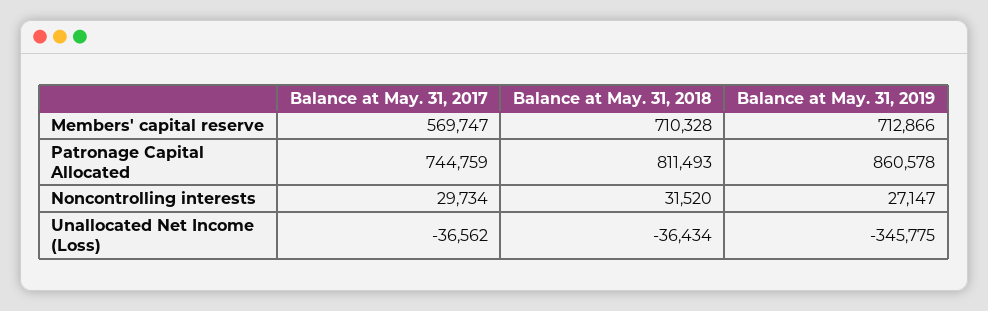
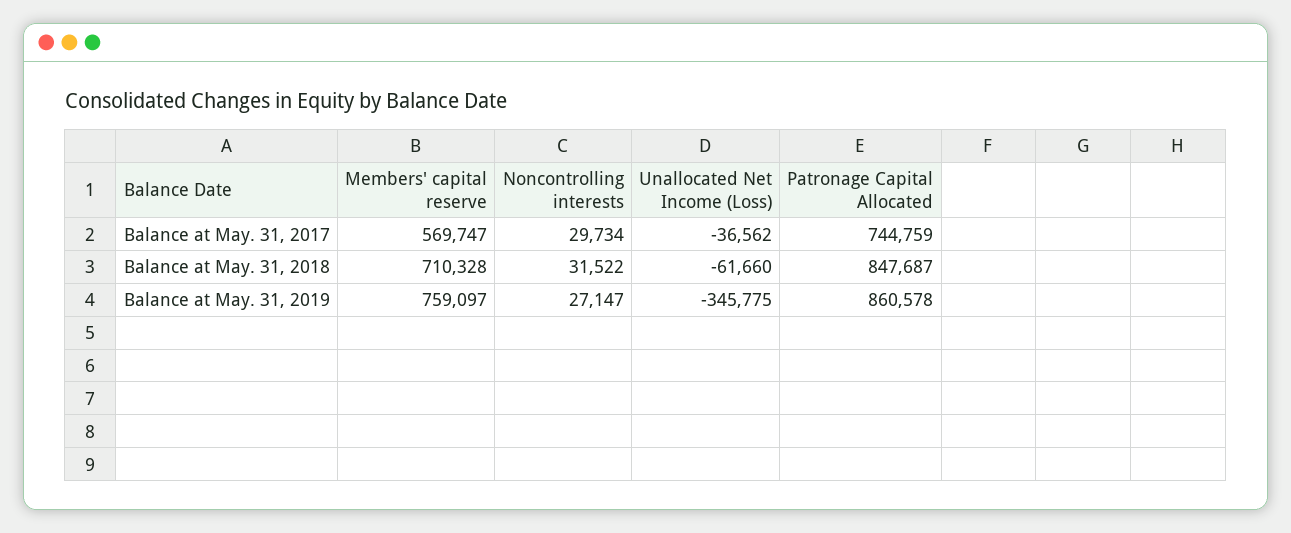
Balance at May. 31, 2019, Members' capital reserve: 712866 -> 759097
Balance at May. 31, 2018, Patronage Capital Allocated: 811493 -> 847687
Balance at May. 31, 2018, Noncontrolling interests: 31520 -> 31522
Balance at May. 31, 2018, Unallocated Net Income (Loss): -36434 -> -61660

